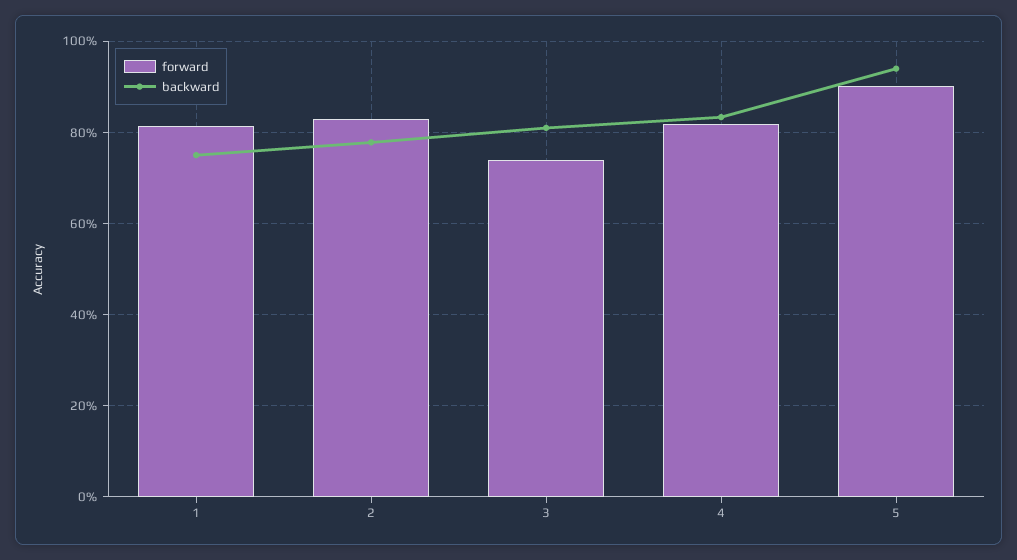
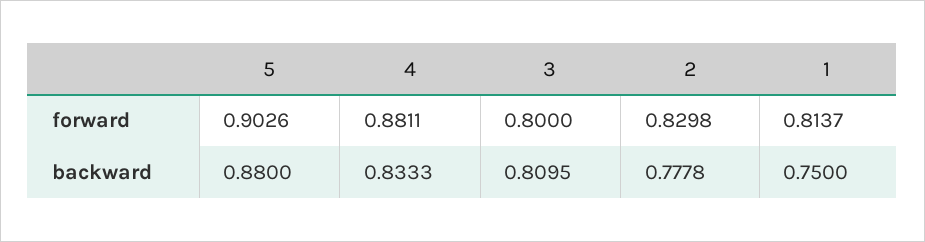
forward, 3: 0.74 -> 0.8
forward, 4: 0.82 -> 0.8811
backward, 5: 0.94 -> 0.88

